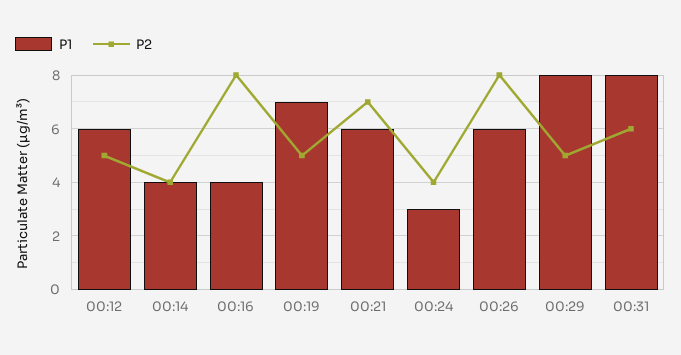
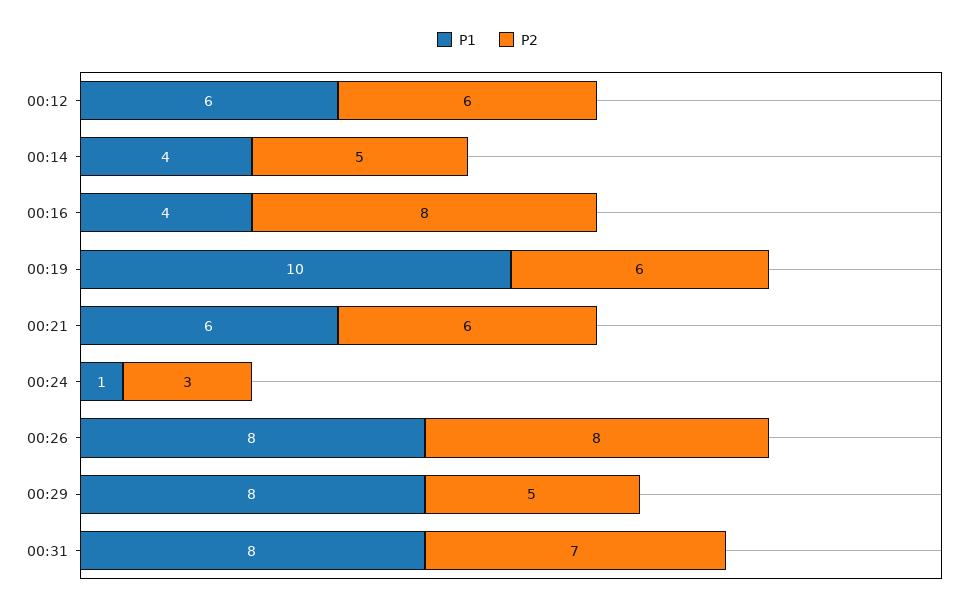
P2, 00:12: 5 -> 6
P2, 00:14: 4 -> 5
P1, 00:19: 7 -> 10
P2, 00:19: 5 -> 6
P2, 00:21: 7 -> 6
P1, 00:24: 3 -> 1
P2, 00:24: 4 -> 3
P1, 00:26: 6 -> 8
P2, 00:31: 6 -> 7

